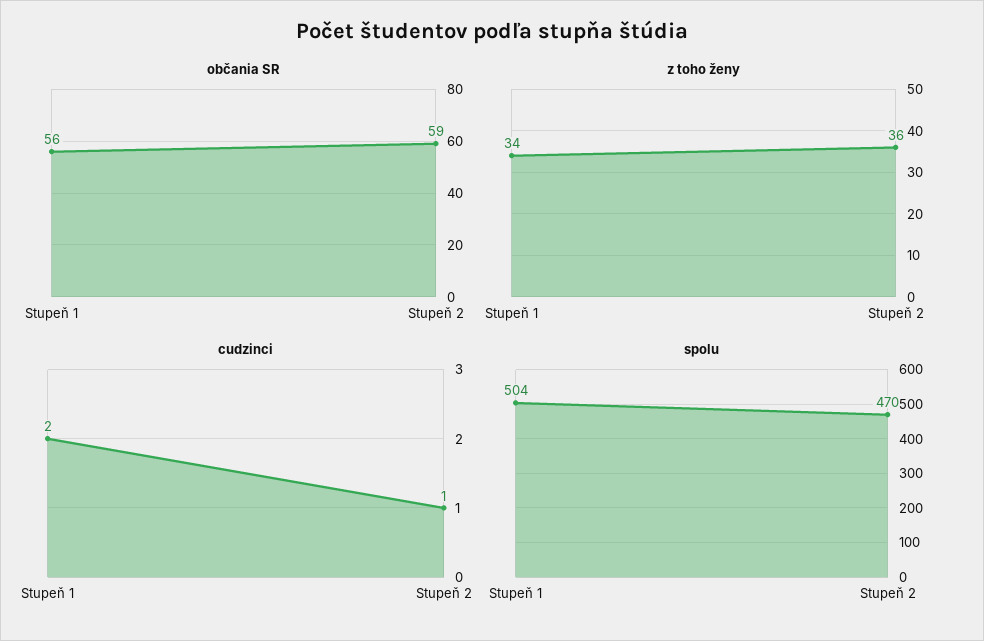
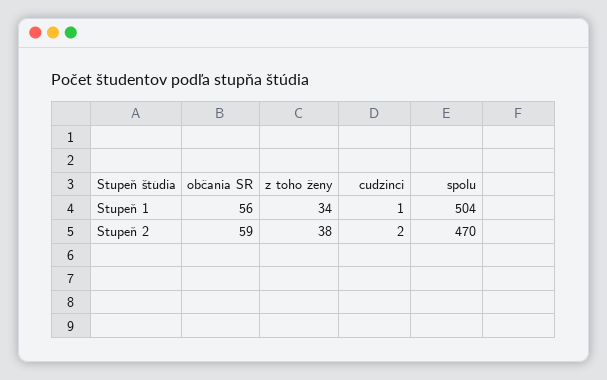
z toho ženy, Stupeň 2: 36 -> 38
cudzinci, Stupeň 1: 2 -> 1
cudzinci, Stupeň 2: 1 -> 2

